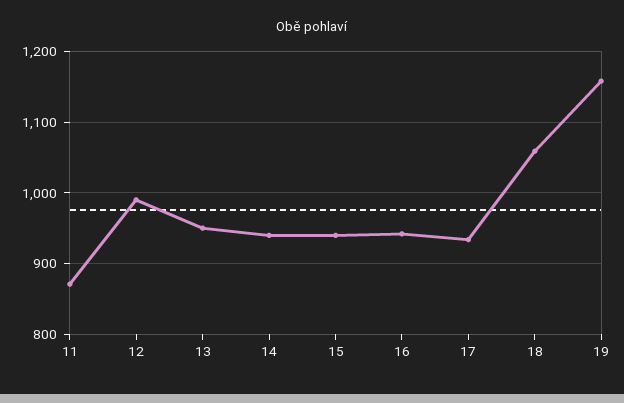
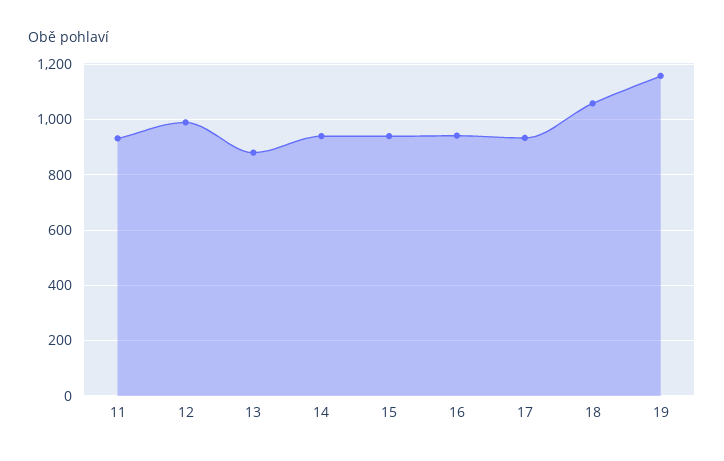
11: 870 -> 925
13: 950 -> 875

